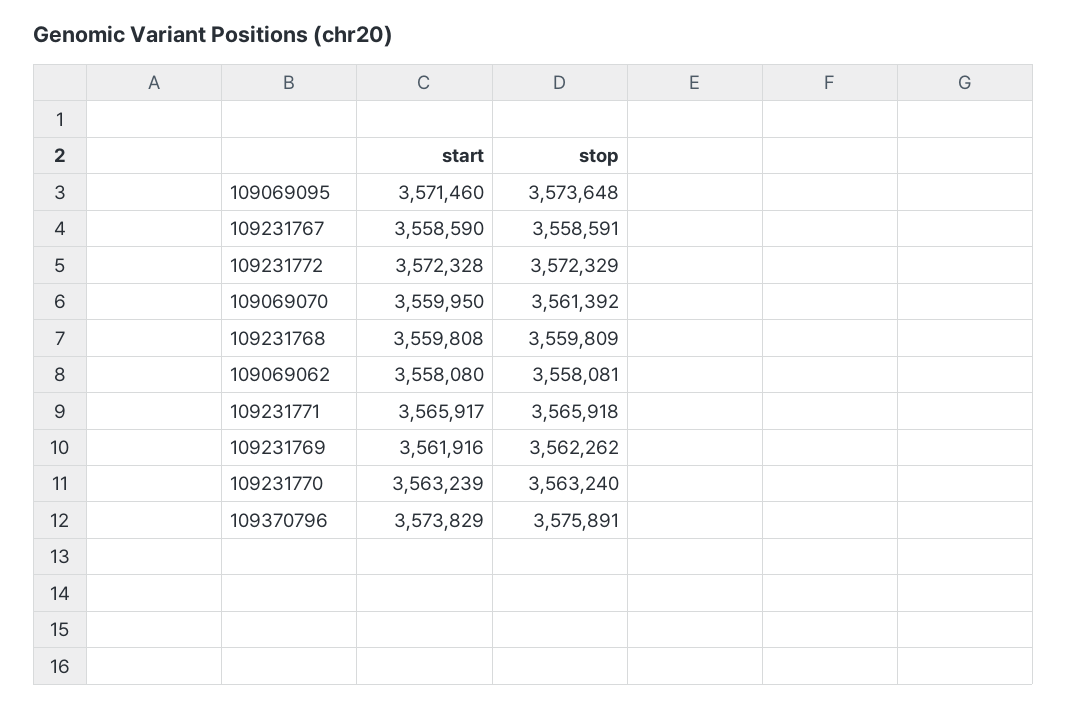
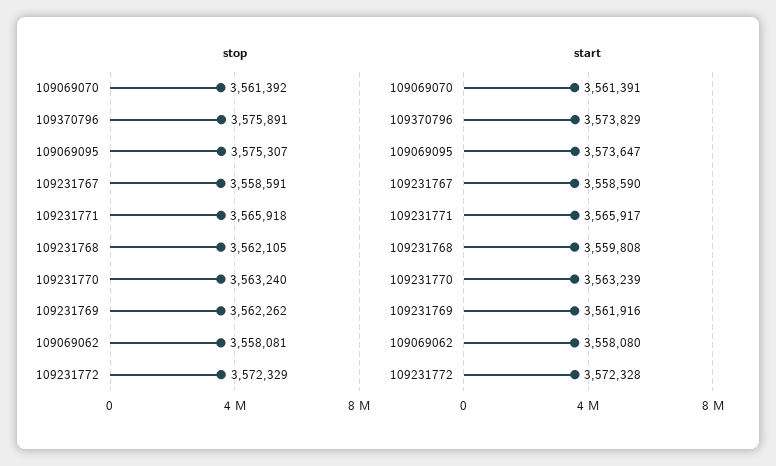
start, 109069095: 3571460 -> 3573647
stop, 109069095: 3573648 -> 3575307
start, 109069070: 3559950 -> 3561391
stop, 109231768: 3559809 -> 3562105

